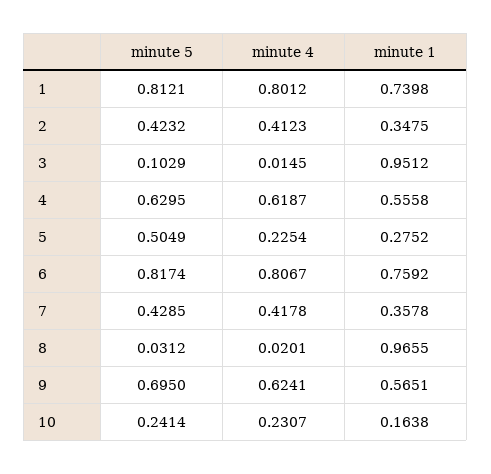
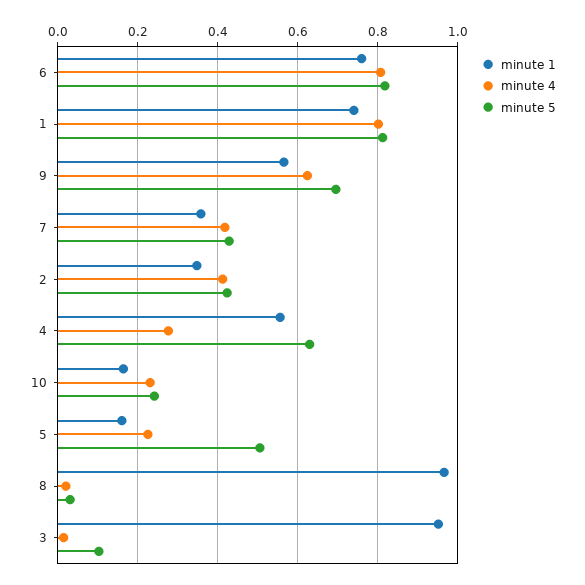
minute 4, 4: 0.6187 -> 0.28
minute 1, 5: 0.2752 -> 0.16

